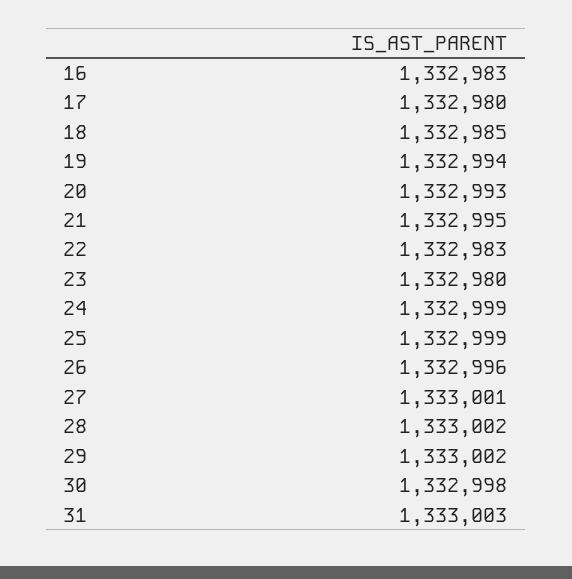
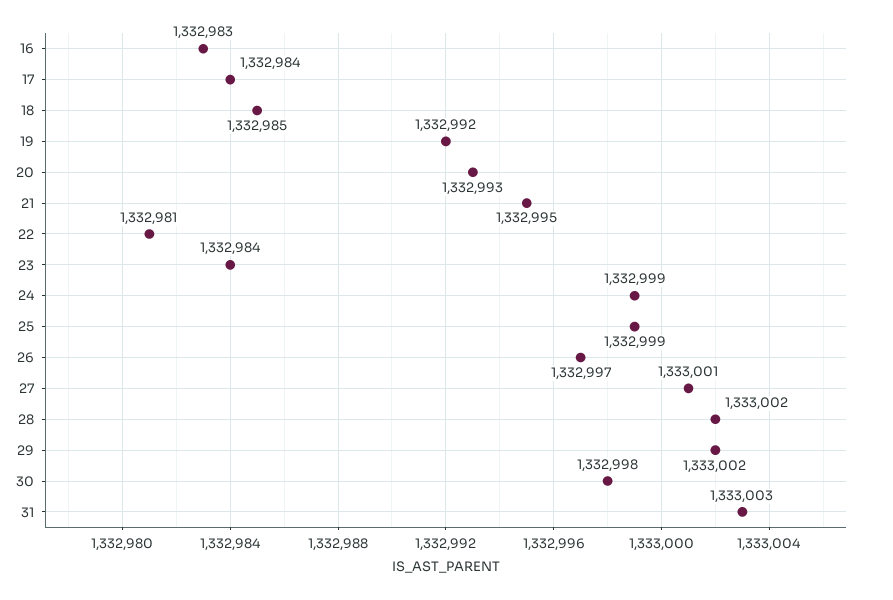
17: 1332980 -> 1332984
19: 1332994 -> 1332992
22: 1332983 -> 1332981
23: 1332980 -> 1332984
26: 1332996 -> 1332997

